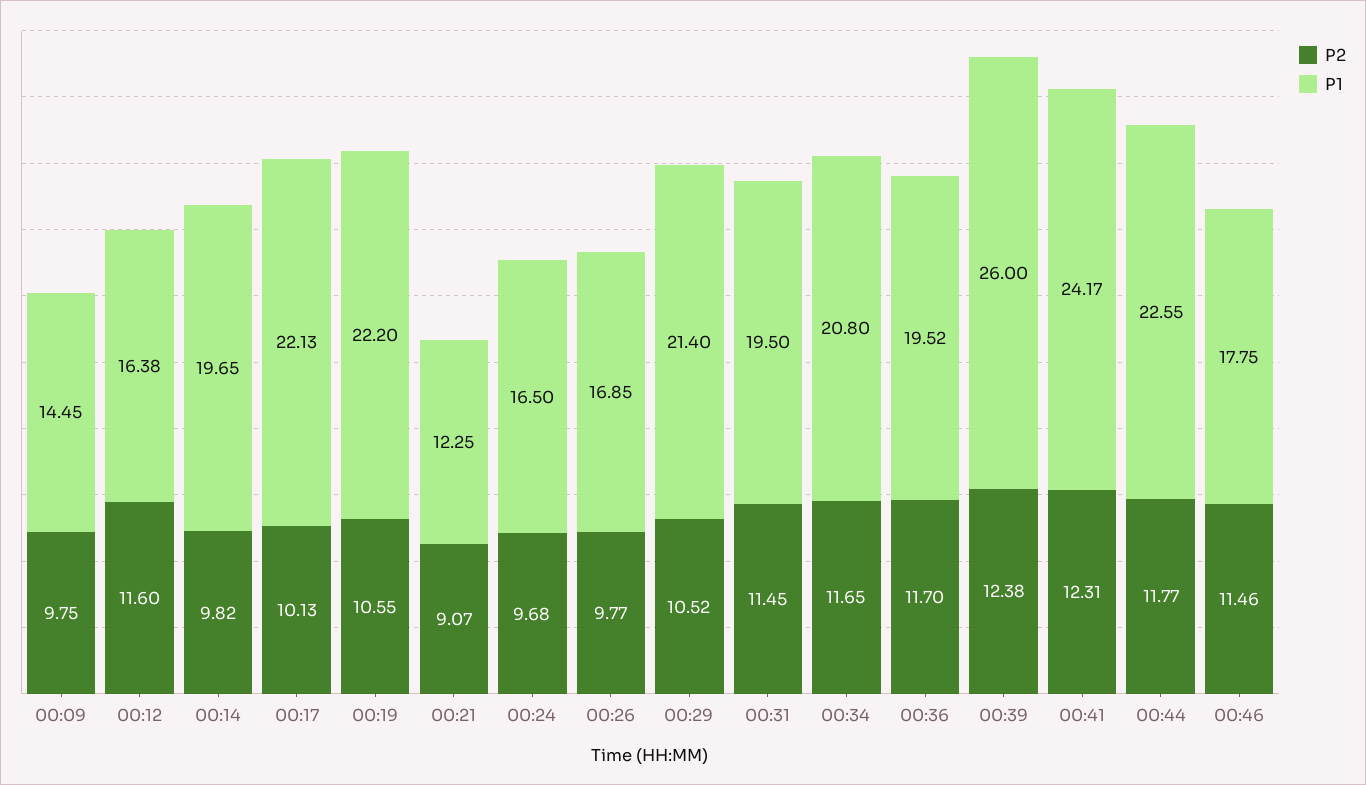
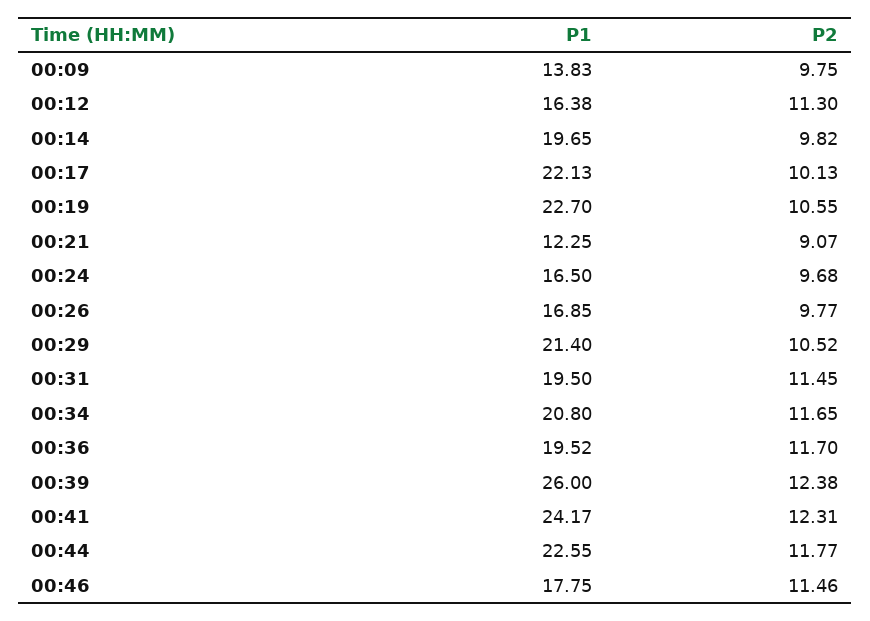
P1, 00:09: 14.45 -> 13.83
P2, 00:12: 11.6 -> 11.3
P1, 00:19: 22.2 -> 22.7

